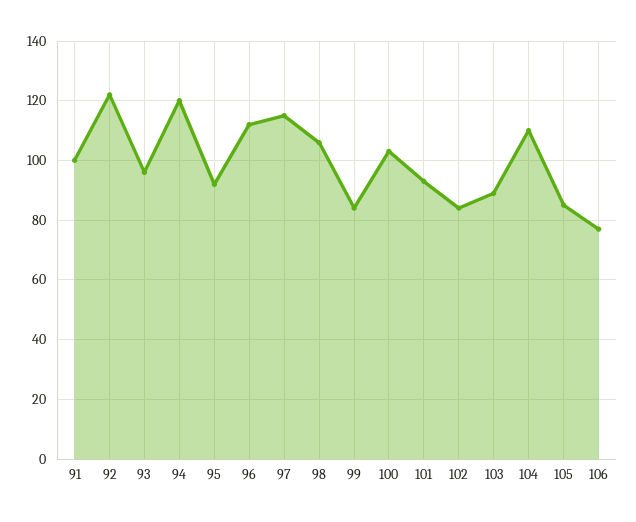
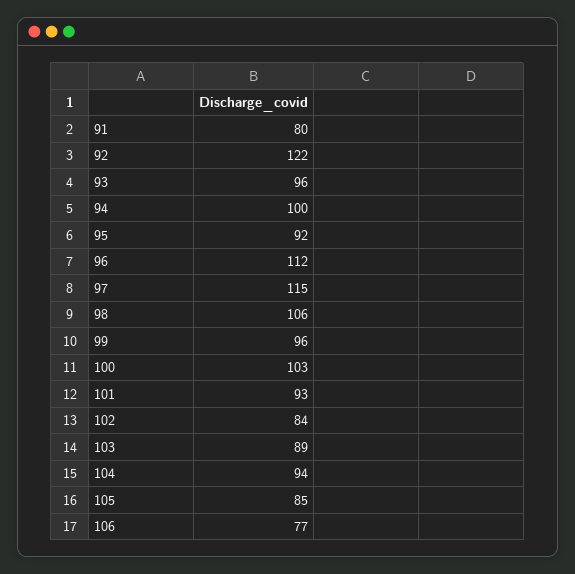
91: 100 -> 80
94: 120 -> 100
99: 85 -> 96
104: 110 -> 94

